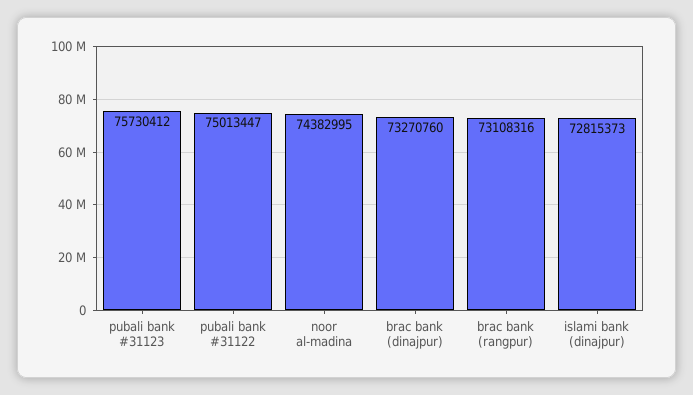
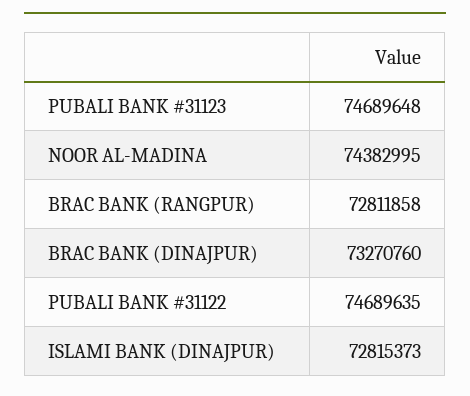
pubali bank #31123: 75730412 -> 74689648
pubali bank #31122: 75013447 -> 74689635
brac bank (rangpur): 73108316 -> 72811858

